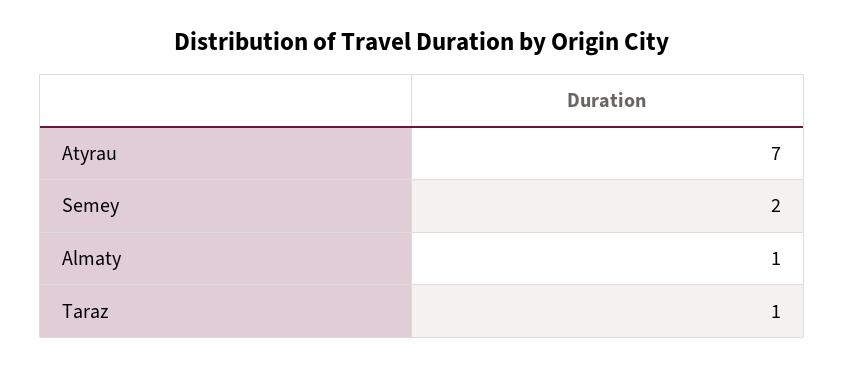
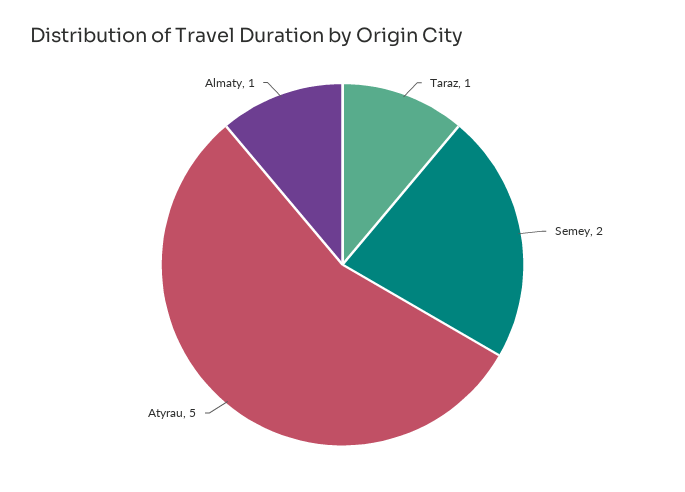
Atyrau: 7 -> 5

